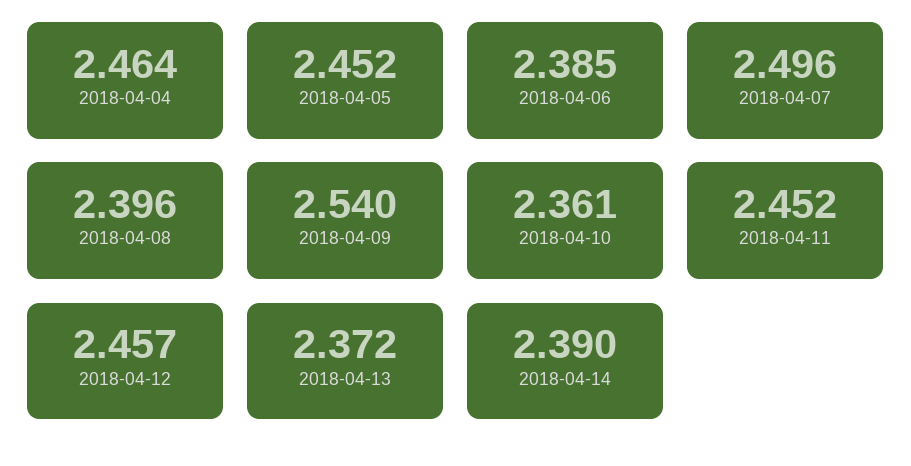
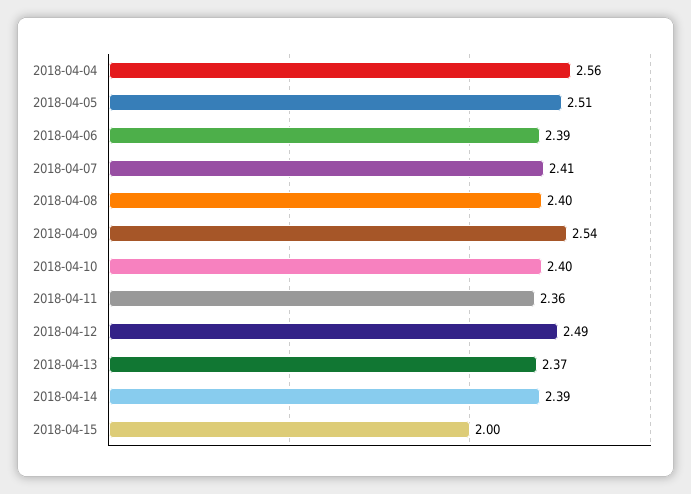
2018-04-04: 2.464 -> 2.56
2018-04-05: 2.452 -> 2.51
2018-04-07: 2.496 -> 2.41
2018-04-10: 2.361 -> 2.4
2018-04-11: 2.452 -> 2.36
2018-04-12: 2.457 -> 2.49
2018-04-15: none -> 2

